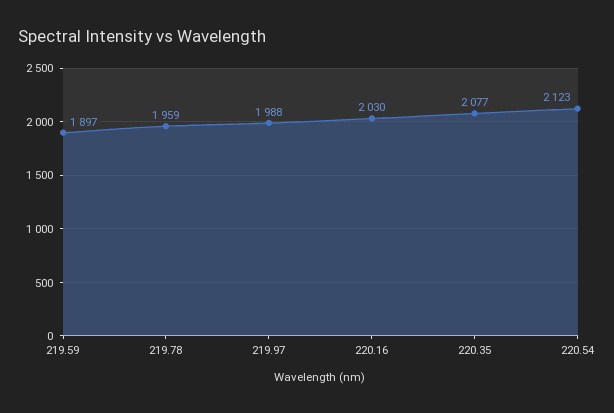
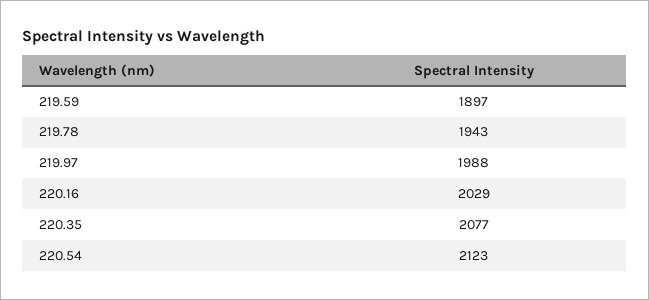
219.78: 1959 -> 1943
220.16: 2030 -> 2029

